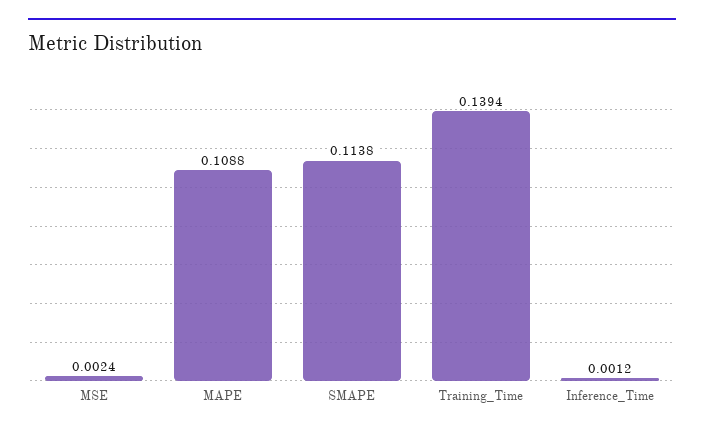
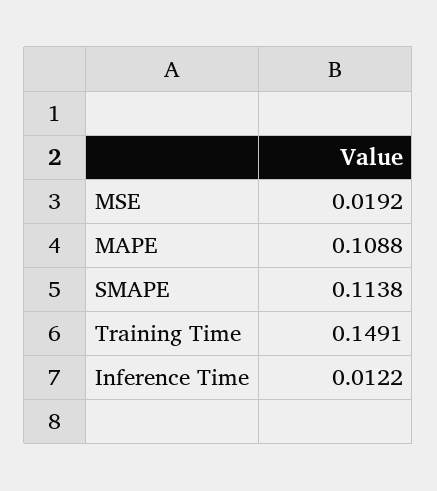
MSE: 0.0024 -> 0.0192
Training_Time: 0.1394 -> 0.1491
Inference_Time: 0.0012 -> 0.0122

